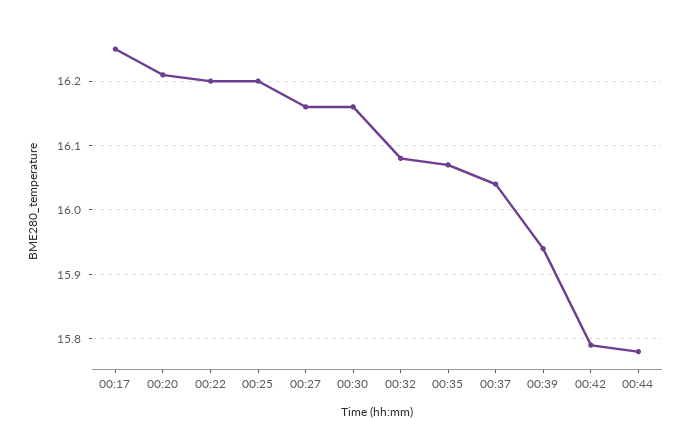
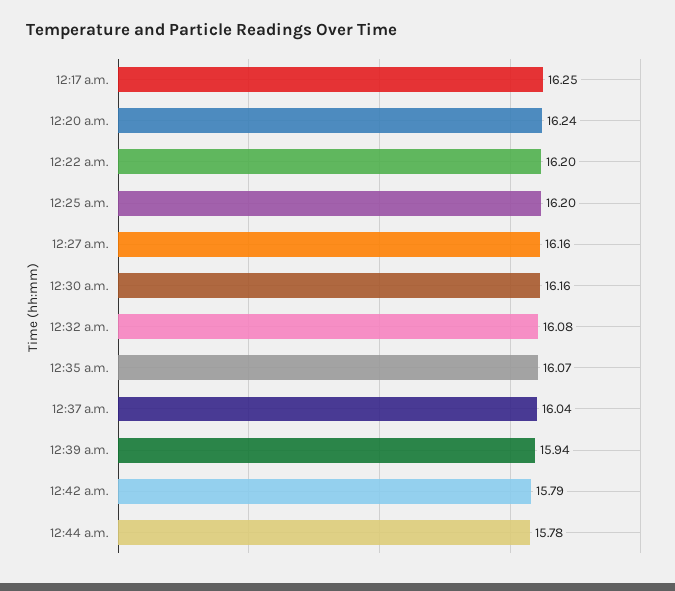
00:20: 16.21 -> 16.24

